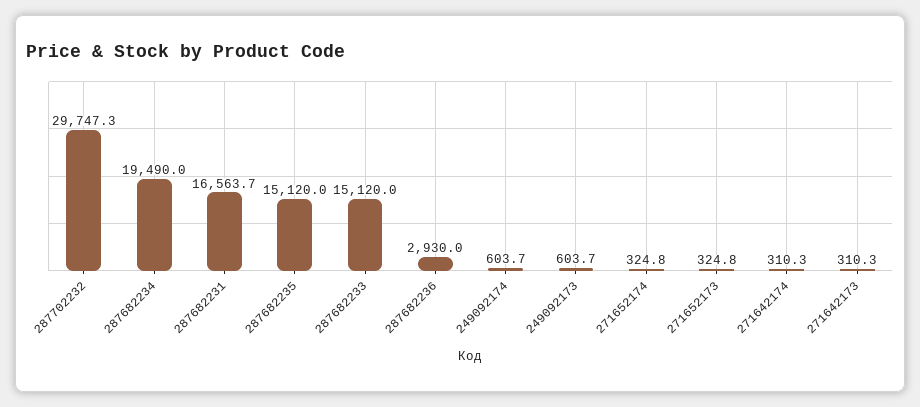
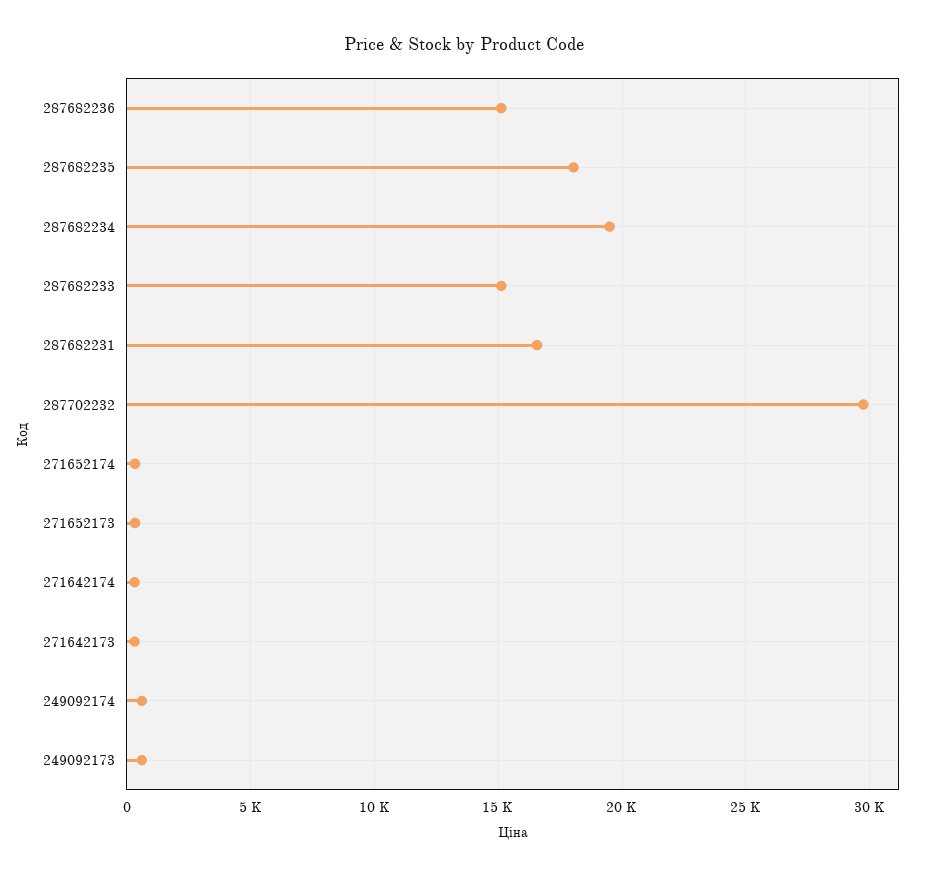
287682235: 15120 -> 18000
287682236: 2930 -> 15000

